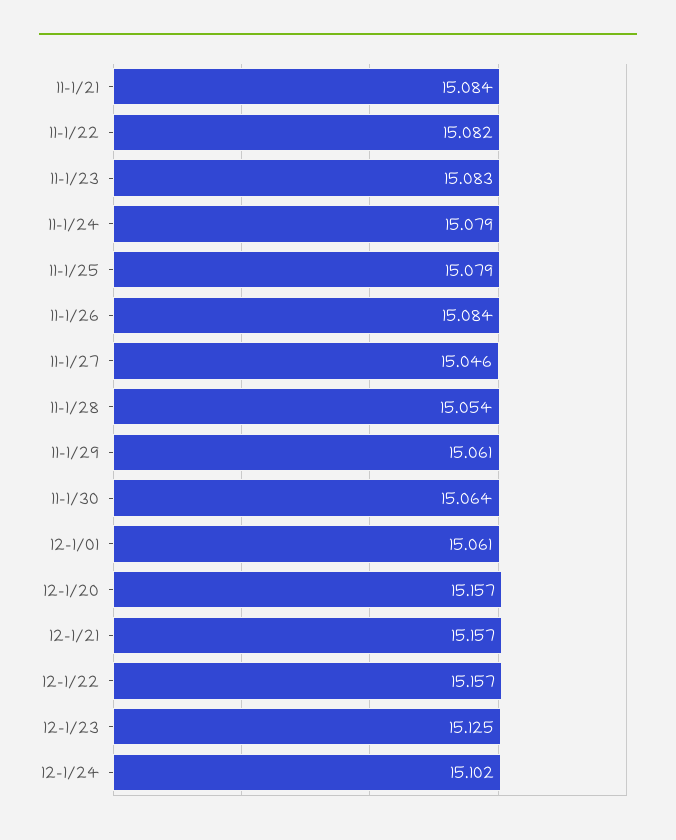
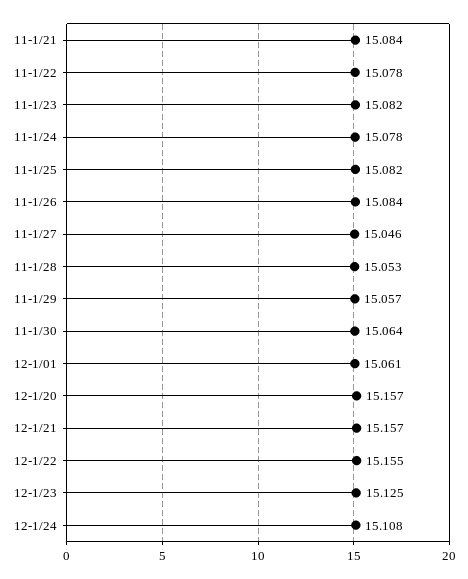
11-1/22: 15.082 -> 15.078
11-1/23: 15.083 -> 15.082
11-1/24: 15.079 -> 15.078
11-1/25: 15.079 -> 15.082
11-1/28: 15.054 -> 15.053
11-1/29: 15.061 -> 15.057
12-1/22: 15.157 -> 15.155
12-1/24: 15.102 -> 15.108

